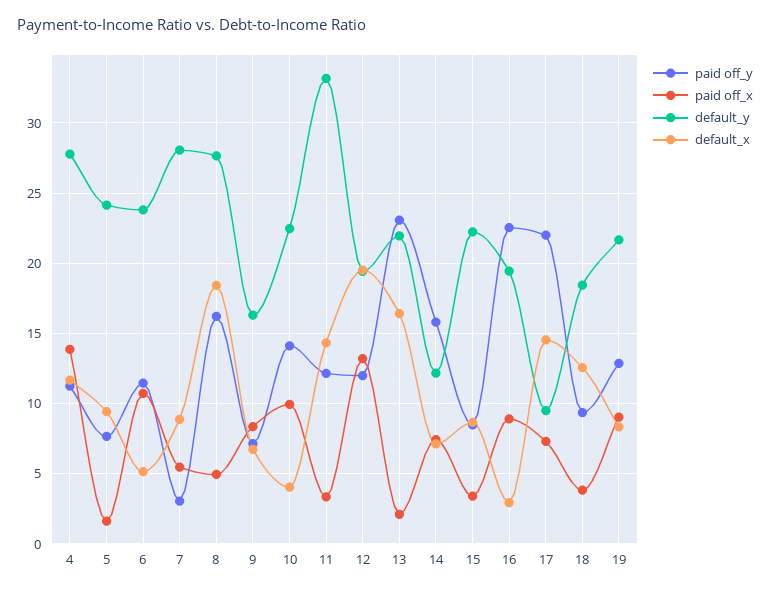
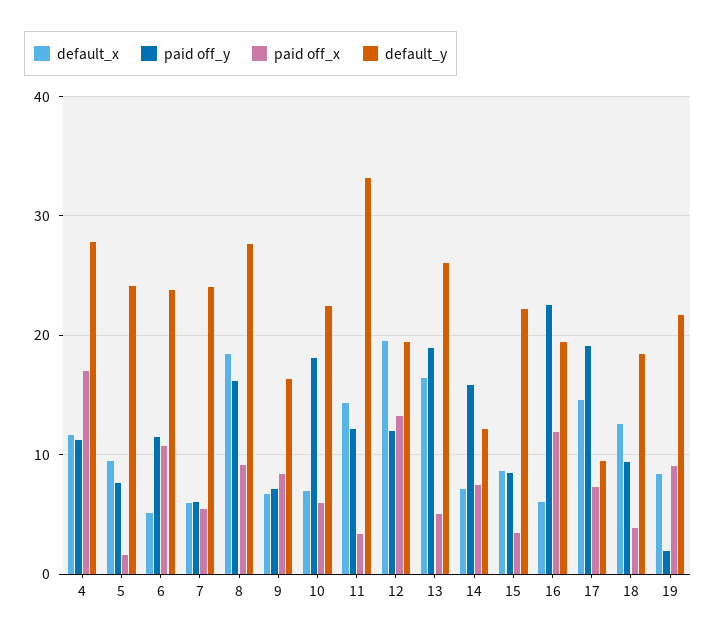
paid off_x, 4: 14 -> 17
paid off_y, 7: 3 -> 6
default_y, 7: 28 -> 24
default_x, 7: 9 -> 6
paid off_x, 8: 5 -> 9
paid off_y, 10: 14 -> 18
paid off_x, 10: 10 -> 6
default_x, 10: 4 -> 7
paid off_y, 13: 23 -> 19
paid off_x, 13: 2 -> 5
default_y, 13: 22 -> 26
paid off_x, 16: 9 -> 12
default_x, 16: 3 -> 6
paid off_y, 17: 22 -> 19
paid off_y, 19: 13 -> 2

